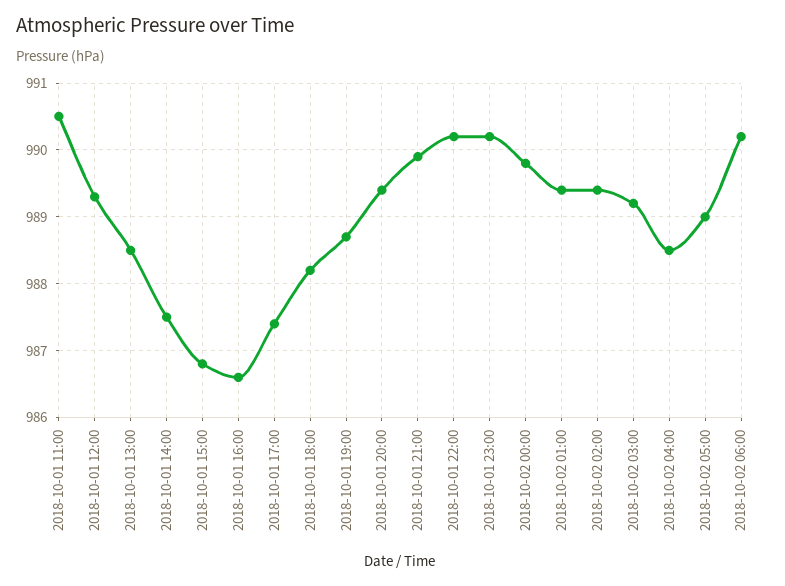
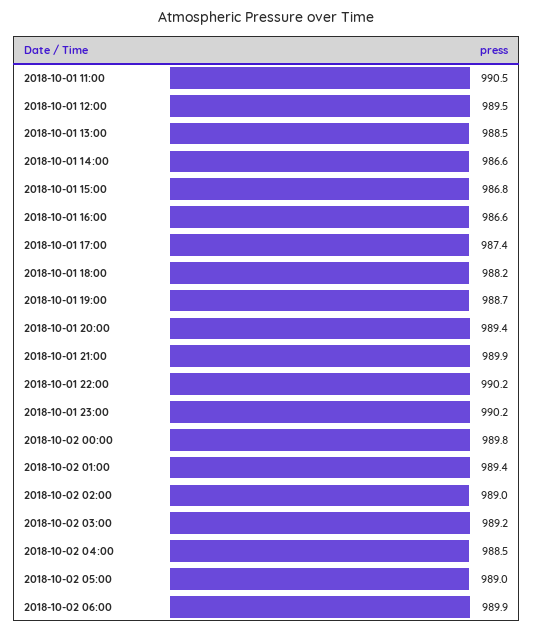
2018-10-01 12:00: 989.3 -> 989.5
2018-10-01 14:00: 987.5 -> 986.6
2018-10-02 02:00: 989.4 -> 989
2018-10-02 06:00: 990.2 -> 989.9

